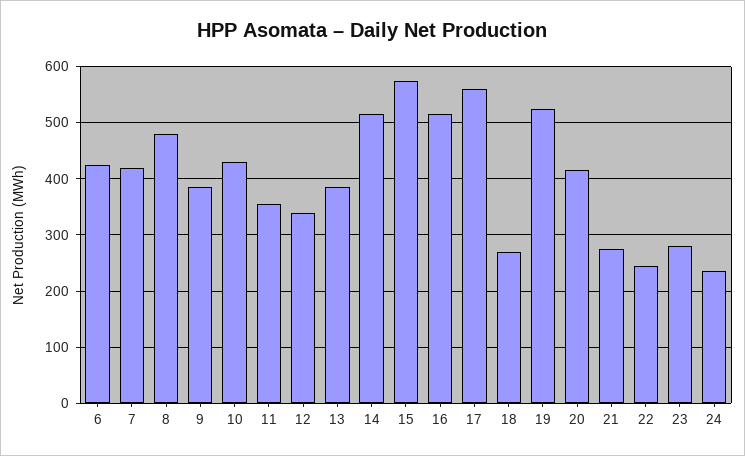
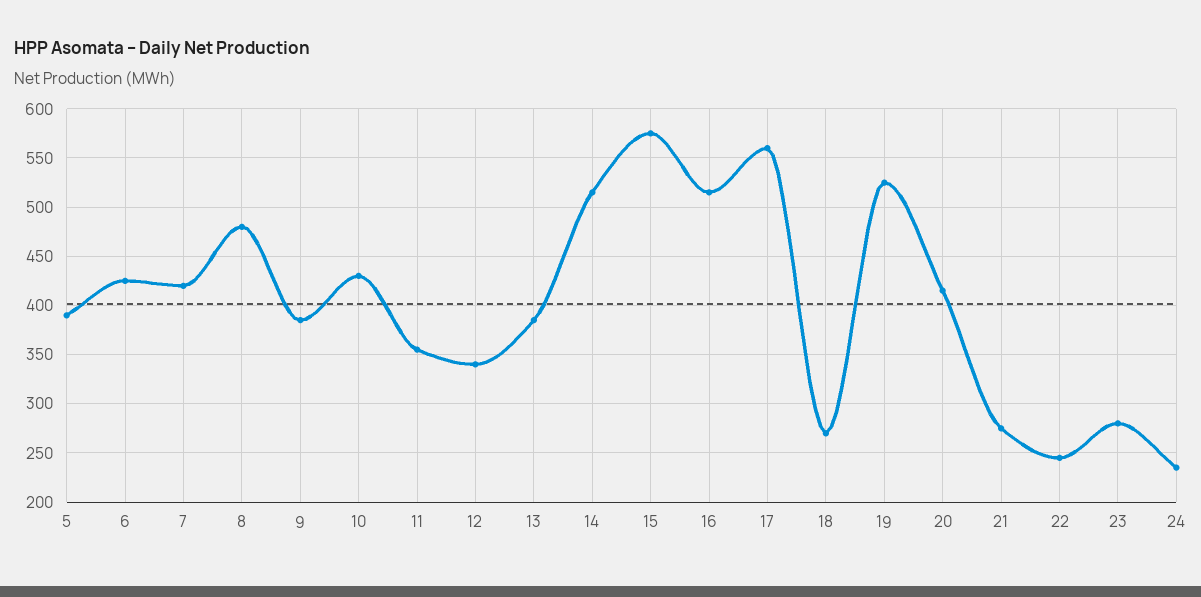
5: none -> 390

